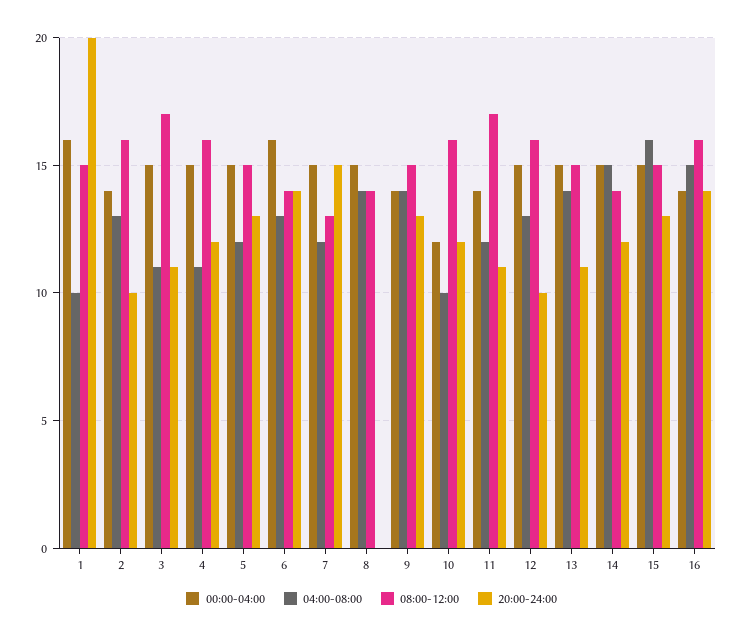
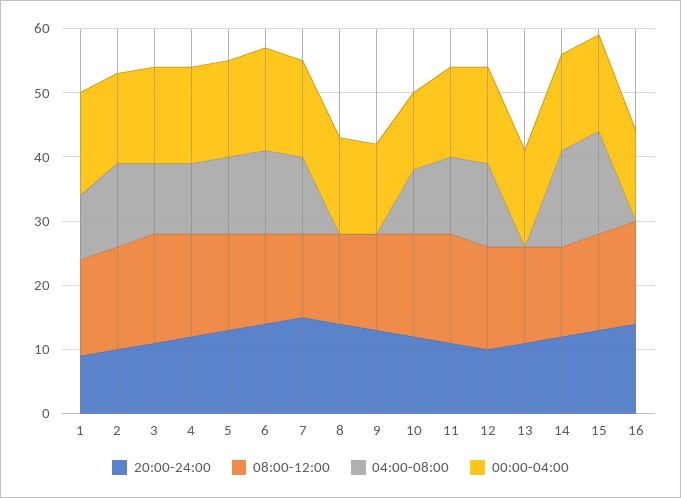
20:00-24:00, 1: 20 -> 10
04:00-08:00, 8: 14 -> 0
20:00-24:00, 8: 0 -> 15
04:00-08:00, 9: 14 -> 0
04:00-08:00, 13: 14 -> 0
04:00-08:00, 16: 15 -> 0

